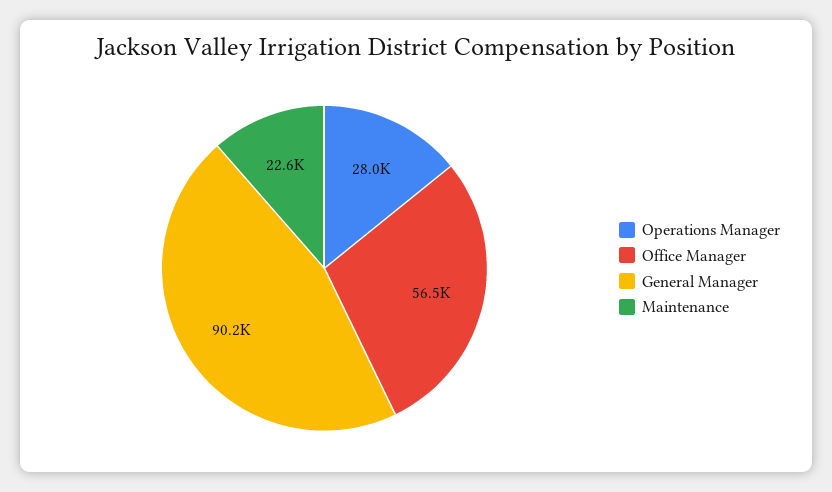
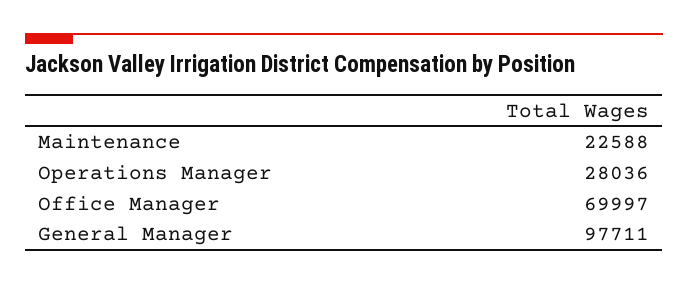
Office Manager: 56500 -> 69997
General Manager: 90200 -> 97711

